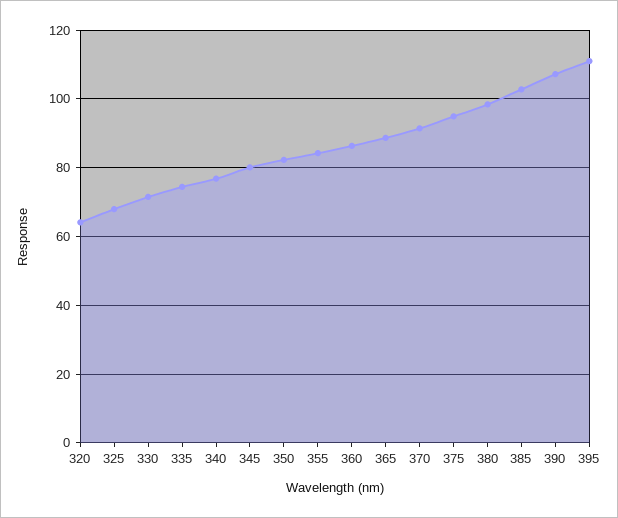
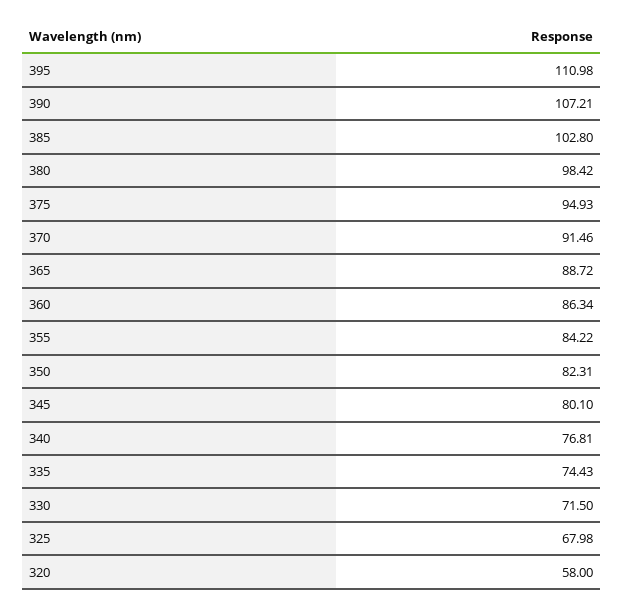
320: 64 -> 58

